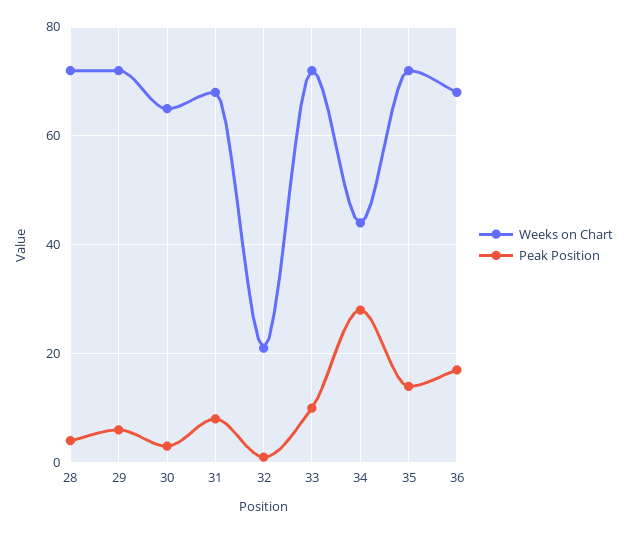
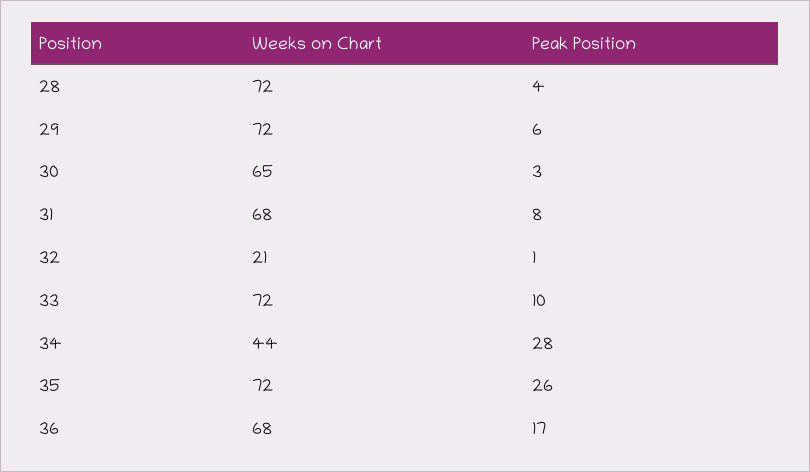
Peak Position, 35: 15 -> 26

